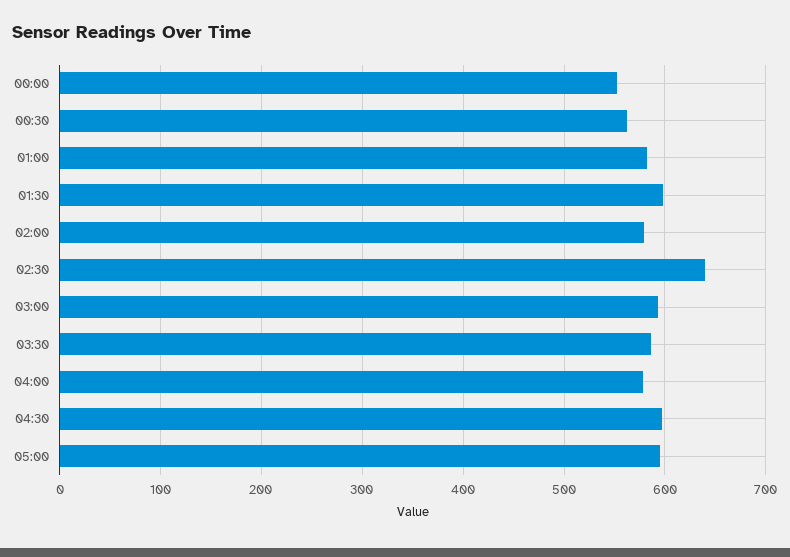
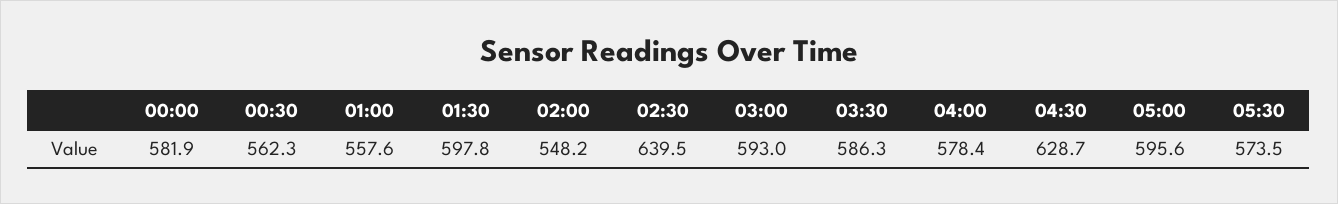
00:00: 550 -> 581.9
01:00: 580 -> 557.6
02:00: 580 -> 548.2
04:30: 600 -> 628.7
05:30: none -> 573.5

